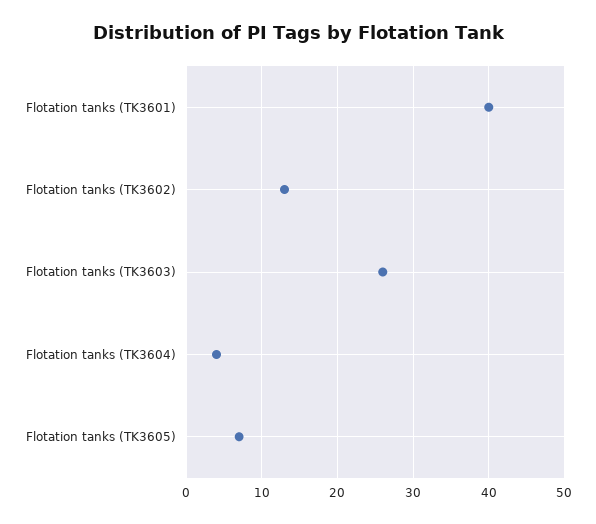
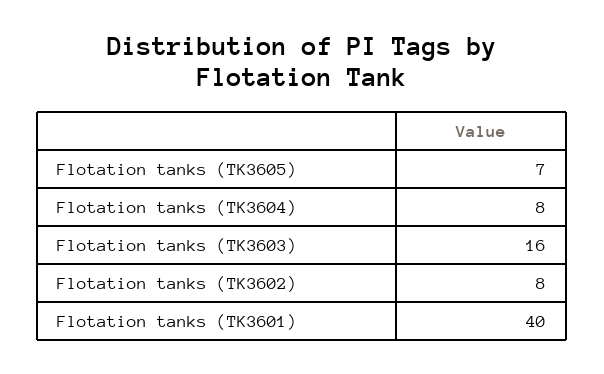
Flotation tanks (TK3602): 13 -> 8
Flotation tanks (TK3603): 26 -> 16
Flotation tanks (TK3604): 4 -> 8

